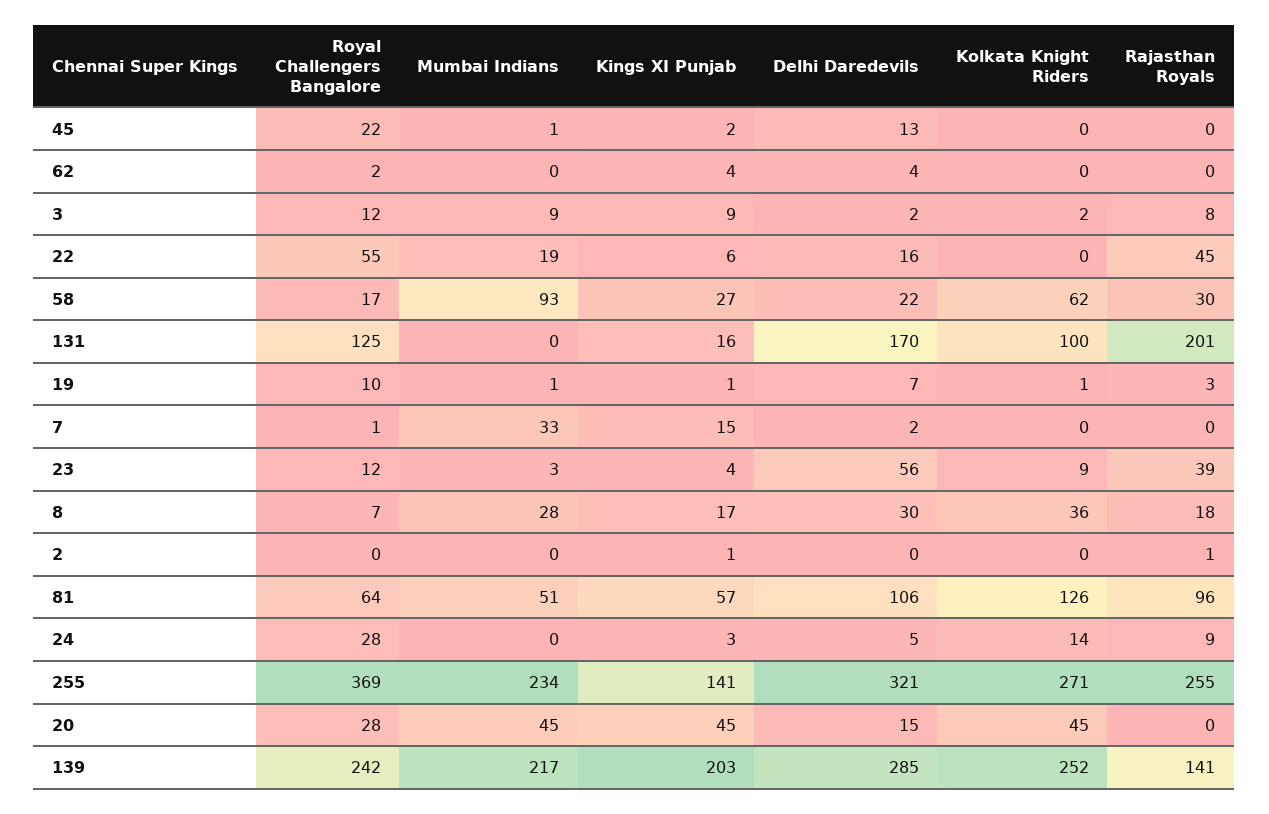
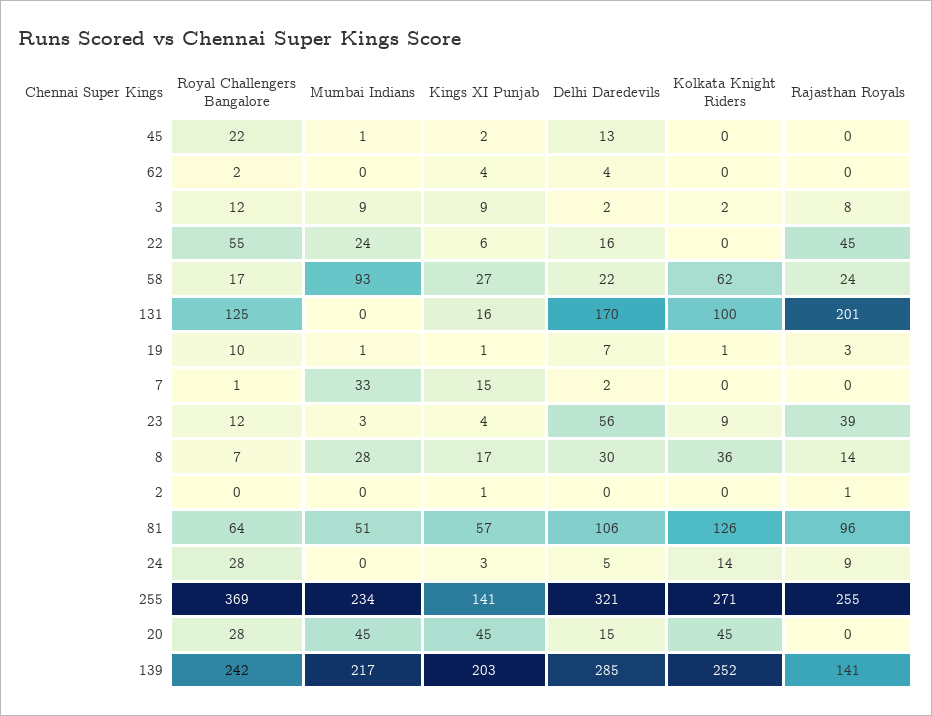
Mumbai Indians, 22: 19 -> 24
Rajasthan Royals, 58: 30 -> 24
Rajasthan Royals, 8: 18 -> 14

